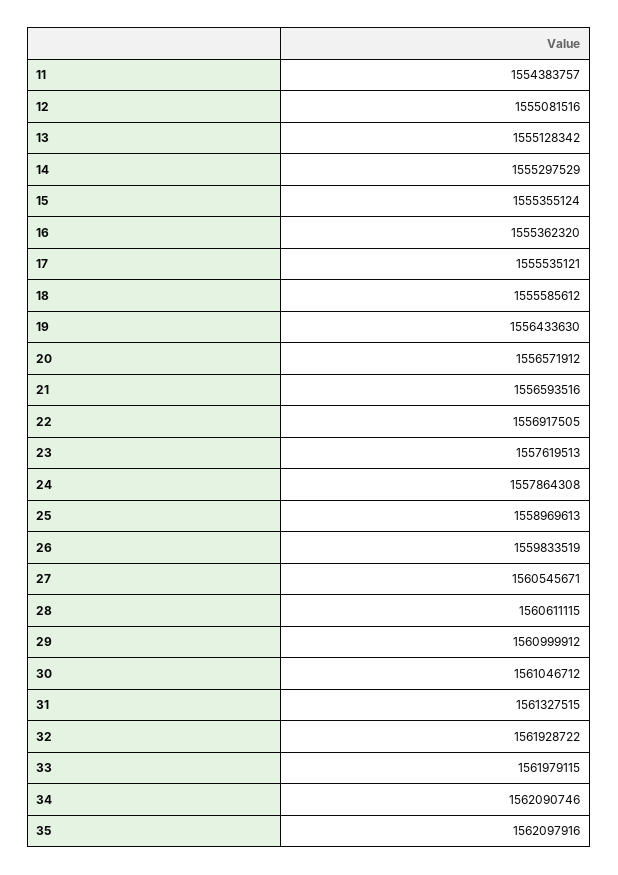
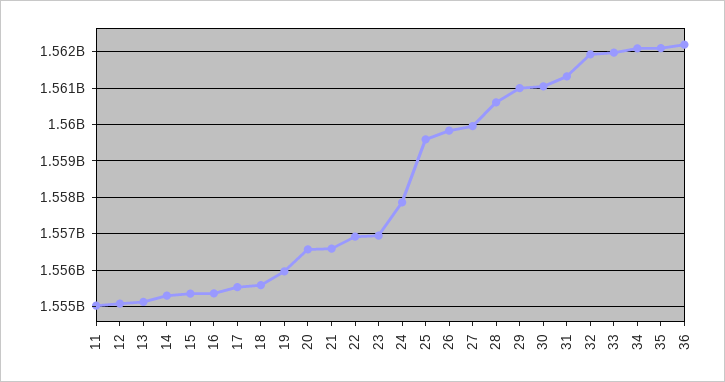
11: 1554383757 -> 1555000000
19: 1556433630 -> 1556000000
23: 1557619513 -> 1557000000
25: 1558969613 -> 1559600000
27: 1560545671 -> 1560000000
36: none -> 1562200000

